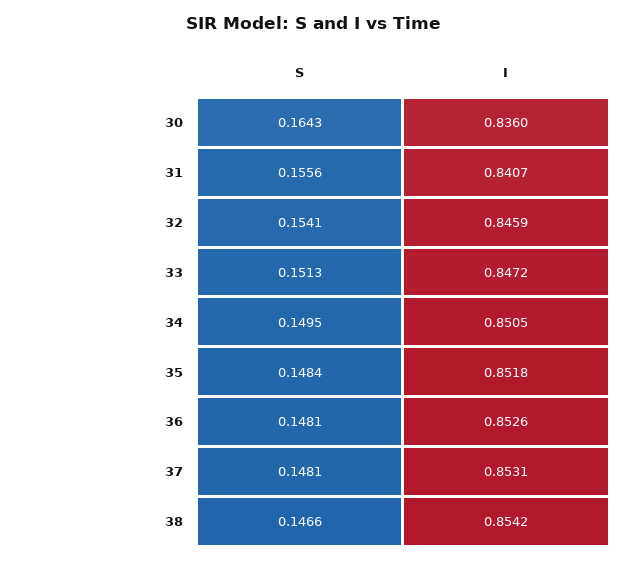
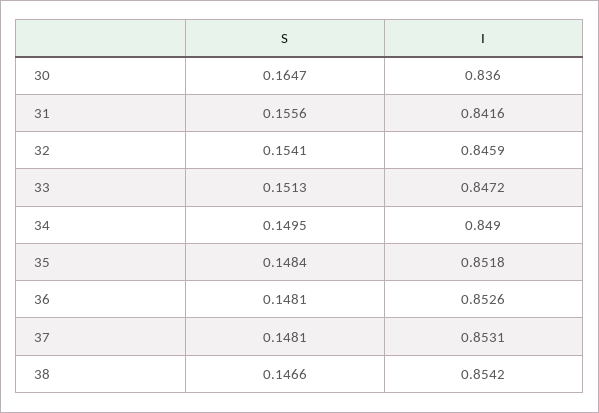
S, 30: 0.1643 -> 0.1647
I, 31: 0.8407 -> 0.8416
I, 34: 0.8505 -> 0.849

